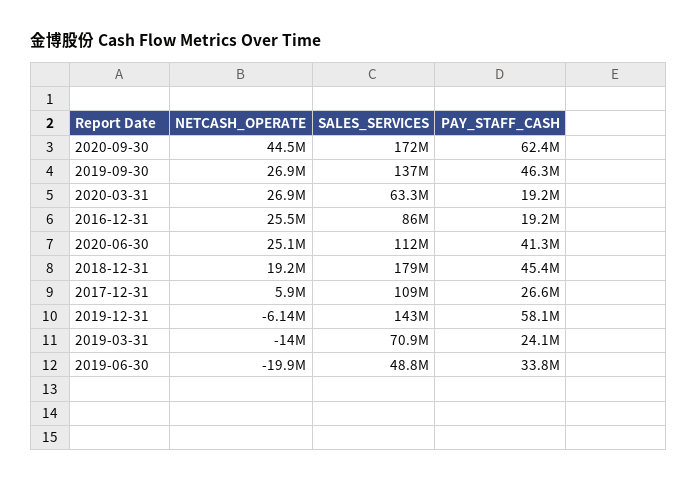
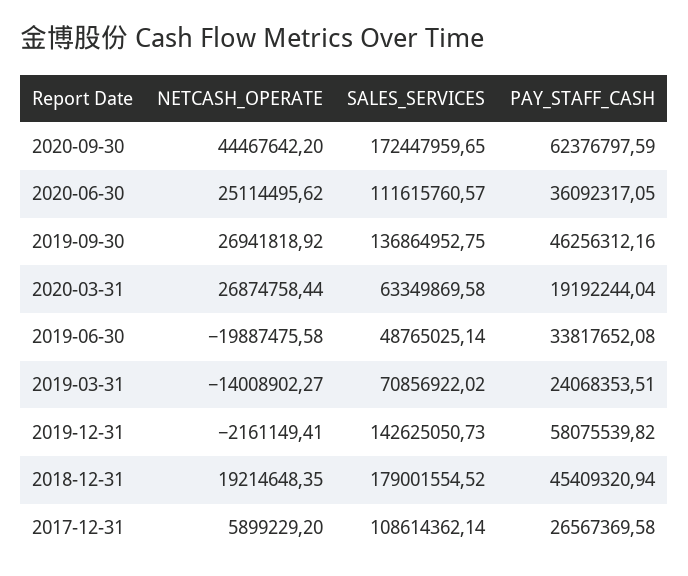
NETCASH_OPERATE, 2016-12-31: 25500000 -> none
SALES_SERVICES, 2016-12-31: 86000000 -> none
PAY_STAFF_CASH, 2016-12-31: 19200000 -> none
PAY_STAFF_CASH, 2020-06-30: 41300000 -> 36092317.05
NETCASH_OPERATE, 2019-12-31: -6140000 -> -2161149.41

